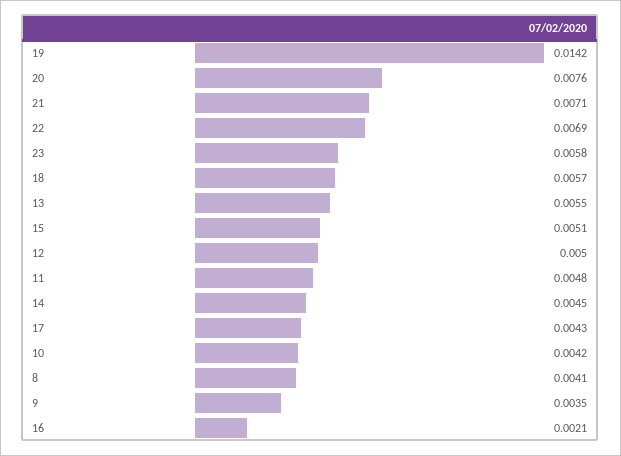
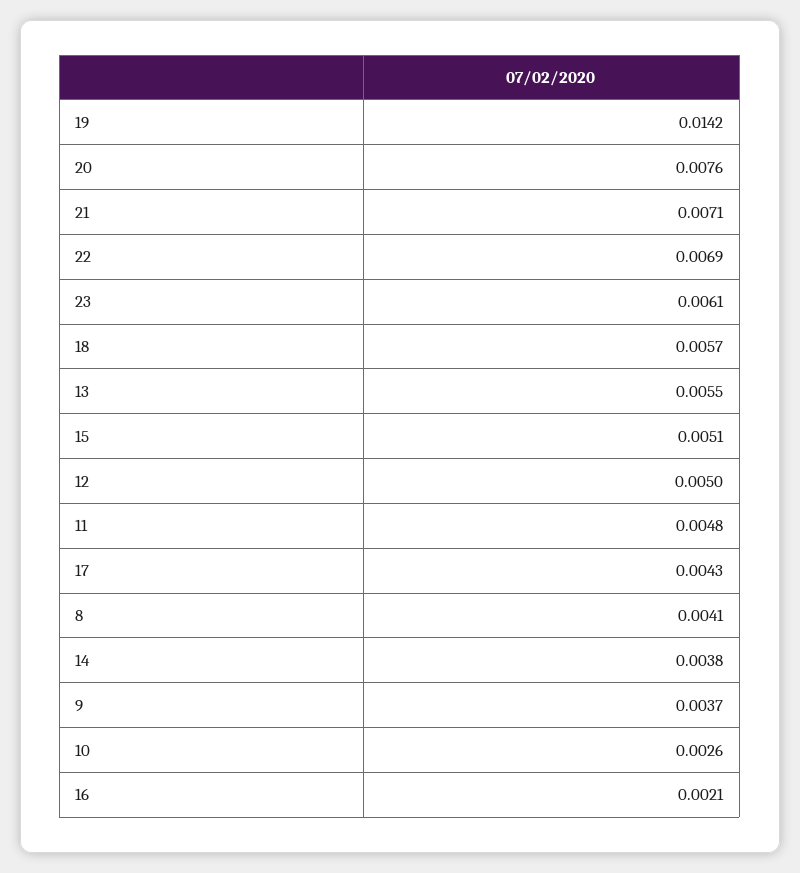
23: 0.0058 -> 0.0061
14: 0.0045 -> 0.0038
10: 0.0042 -> 0.0026
9: 0.0035 -> 0.0037

